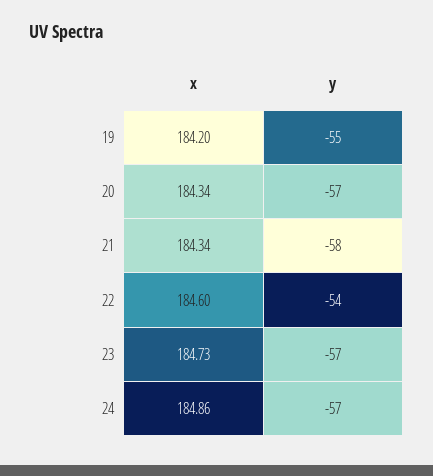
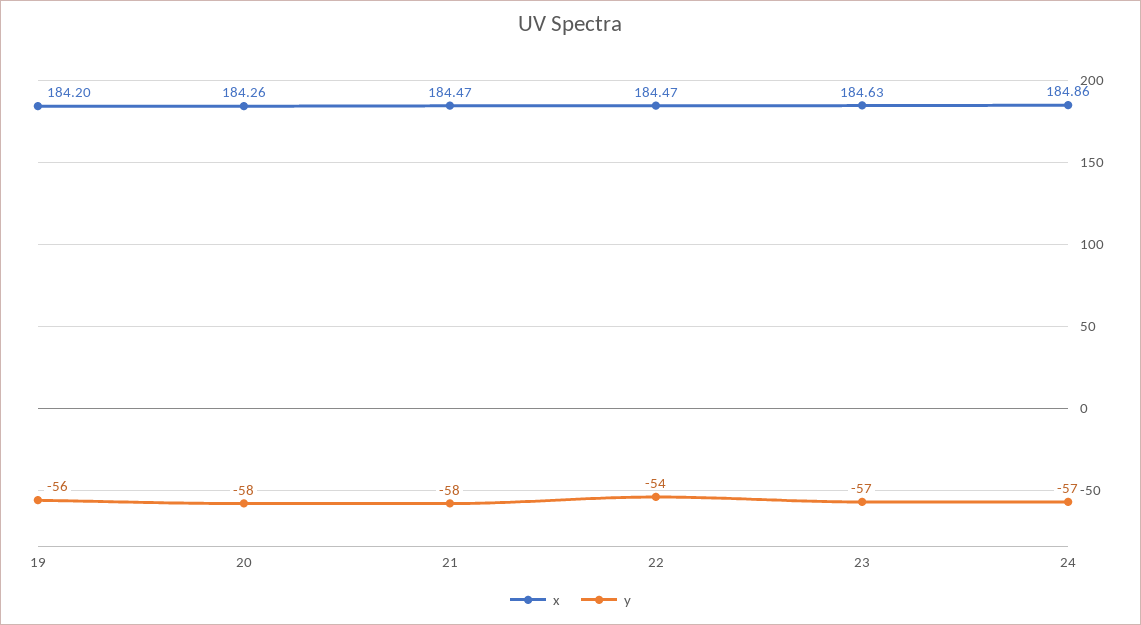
y, 19: -55 -> -56
x, 20: 184.34 -> 184.26
y, 20: -57 -> -58
x, 21: 184.34 -> 184.47
x, 22: 184.6 -> 184.47
x, 23: 184.73 -> 184.63

